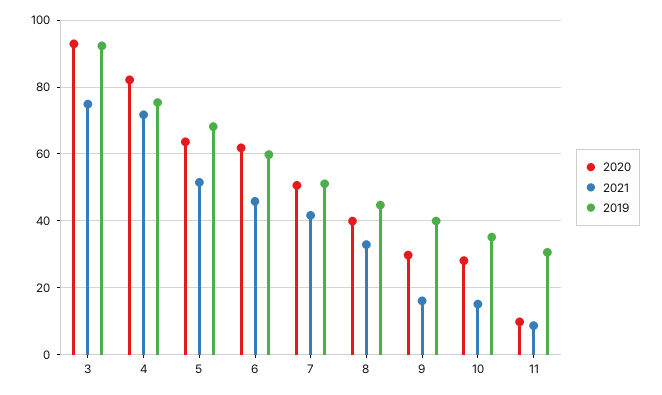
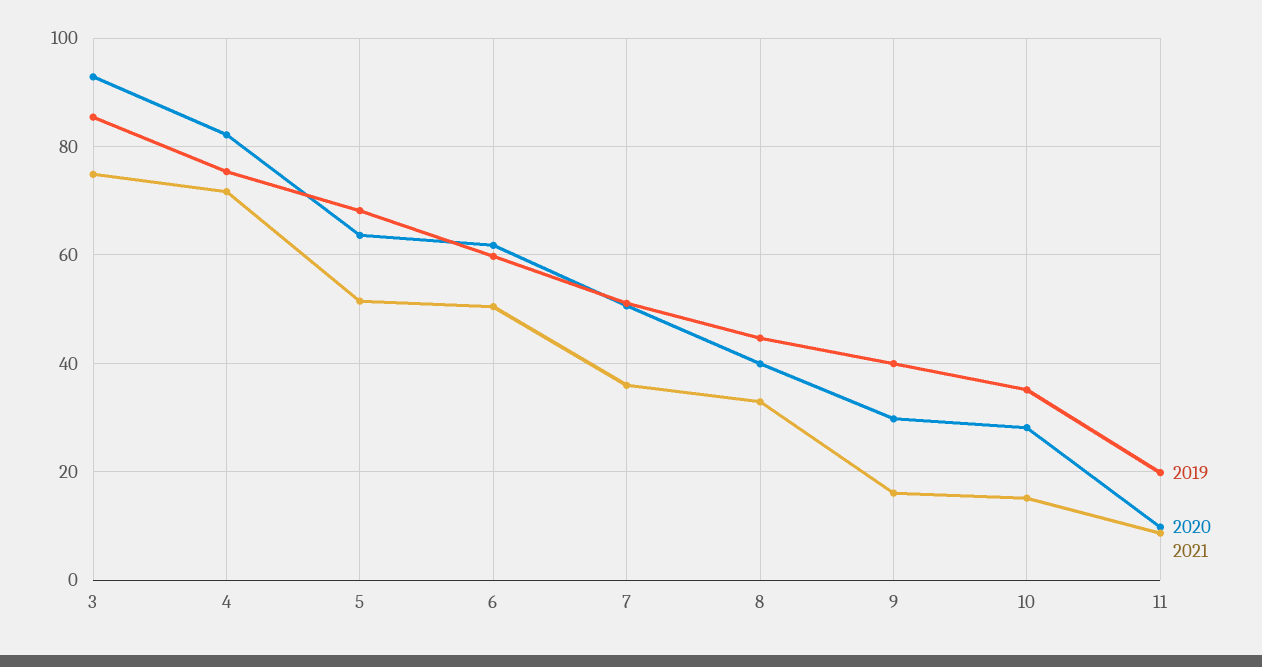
2019, 3: 92 -> 86
2021, 6: 46 -> 50
2021, 7: 42 -> 36
2019, 11: 30 -> 20

